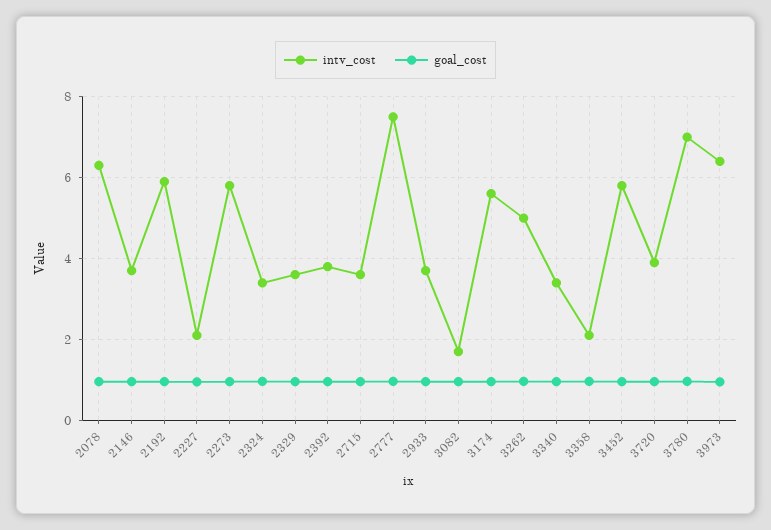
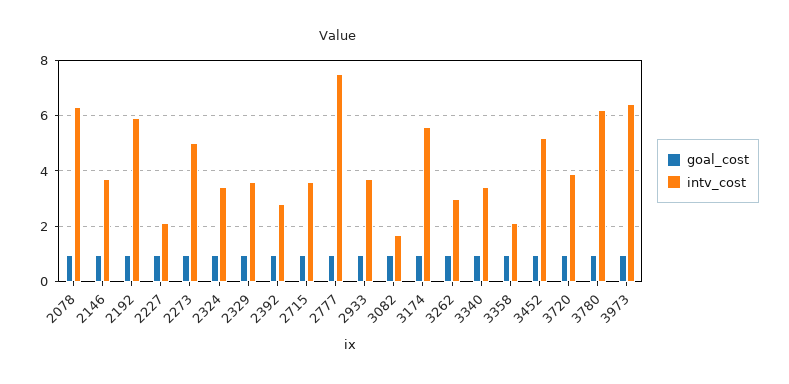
intv_cost, 2273: 5.8 -> 5
intv_cost, 2392: 3.8 -> 2.75
intv_cost, 3262: 5 -> 3
intv_cost, 3452: 5.8 -> 5.25
intv_cost, 3780: 7 -> 6.25

